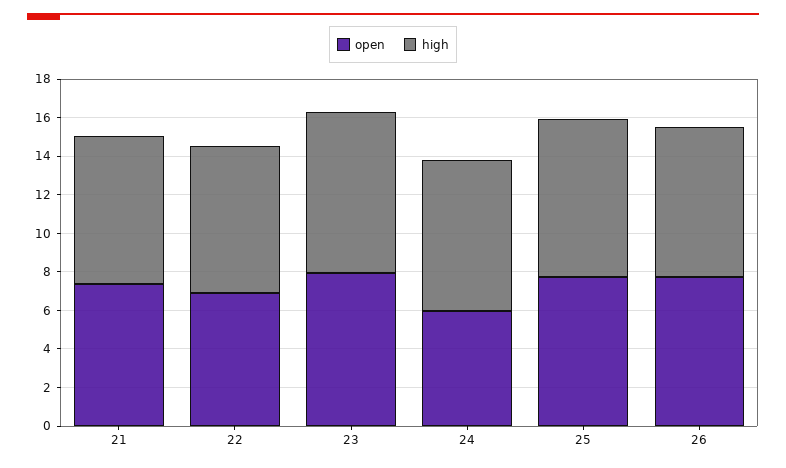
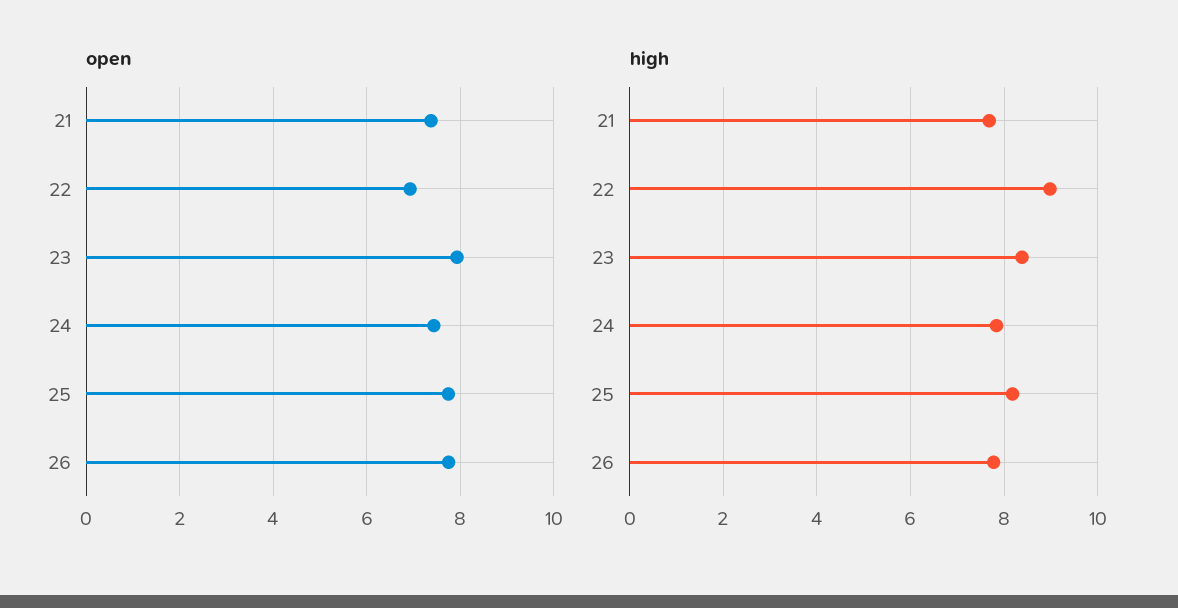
high, 22: 7.5 -> 9
open, 24: 6 -> 7.4

